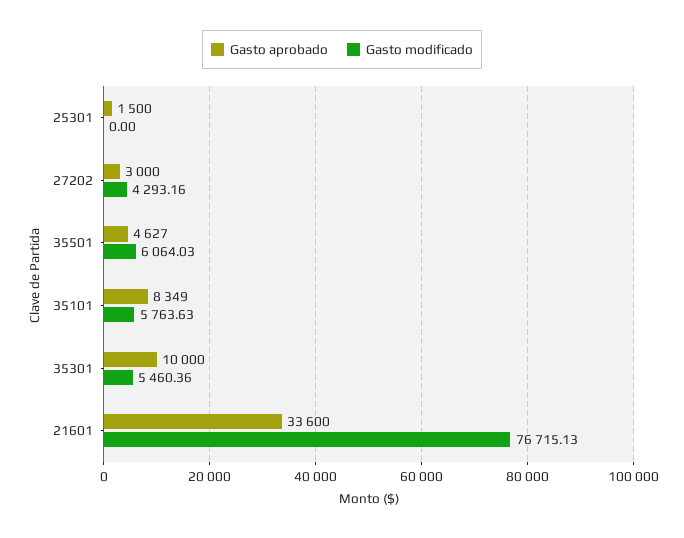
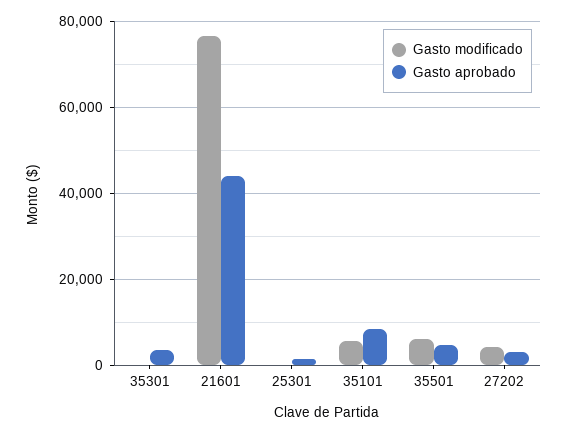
Gasto aprobado, 35301: 10000 -> 4000
Gasto modificado, 35301: 5460.36 -> 0
Gasto aprobado, 21601: 33600 -> 44000

